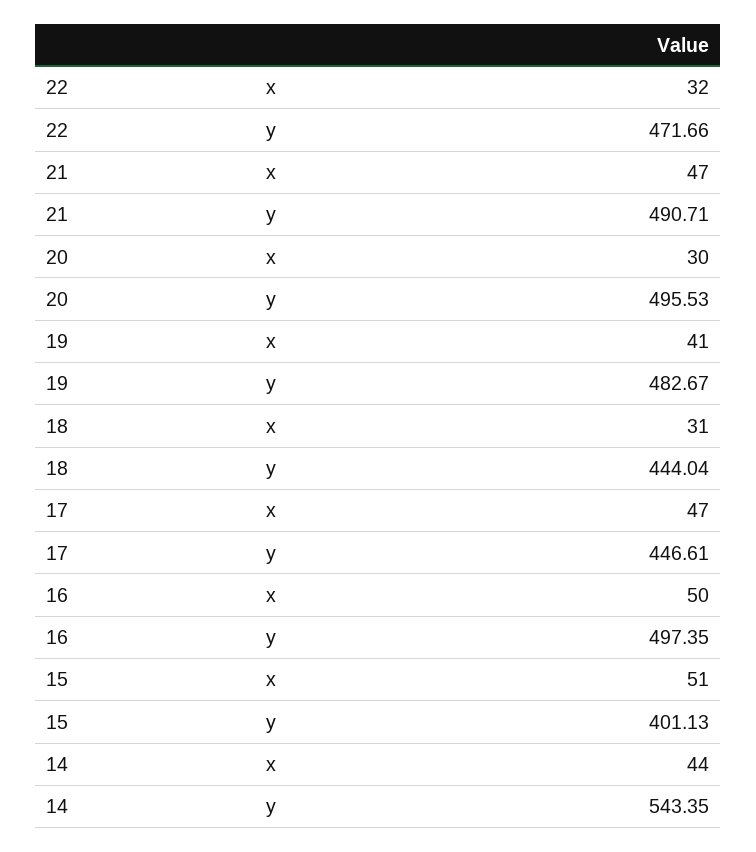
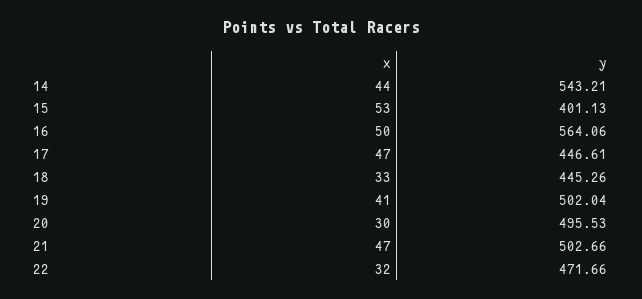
21, y: 490.71 -> 502.66
19, y: 482.67 -> 502.04
18, x: 31 -> 33
18, y: 444.04 -> 445.26
16, y: 497.35 -> 564.06
15, x: 51 -> 53
14, y: 543.35 -> 543.21

